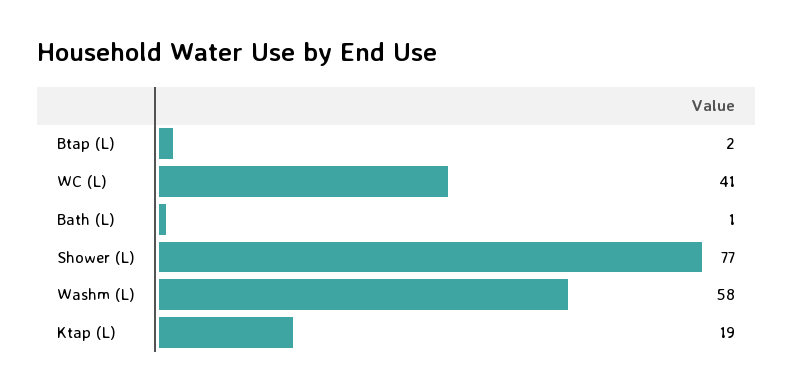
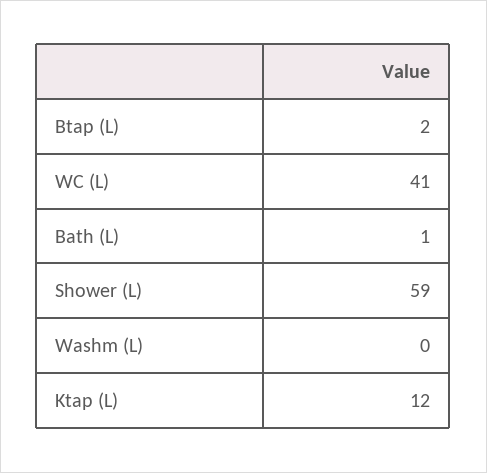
Shower (L): 77 -> 59
Washm (L): 58 -> 0
Ktap (L): 19 -> 12

